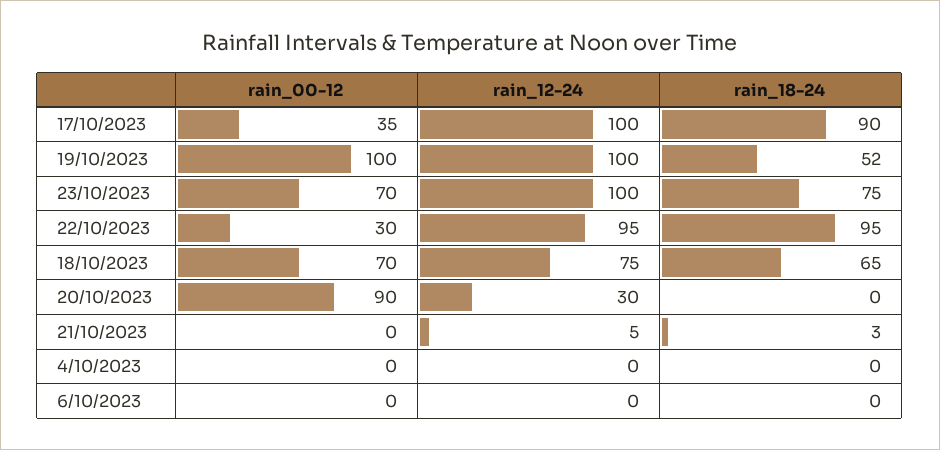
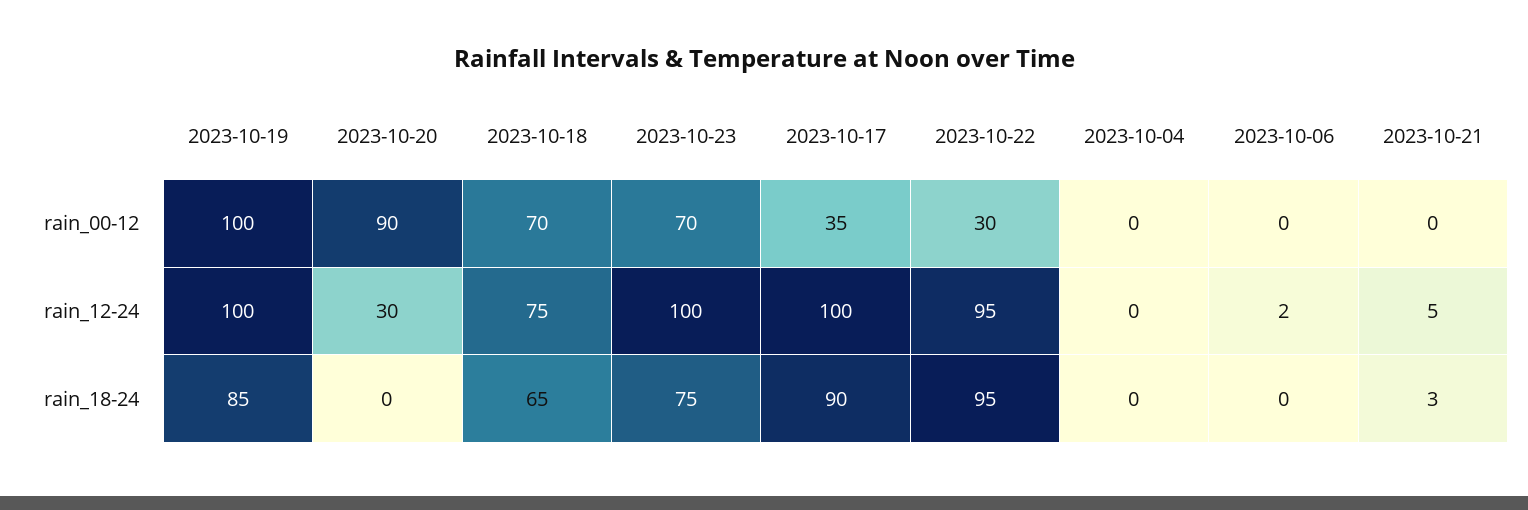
rain_18-24, 19/10/2023: 52 -> 85
rain_12-24, 6/10/2023: 0 -> 2

